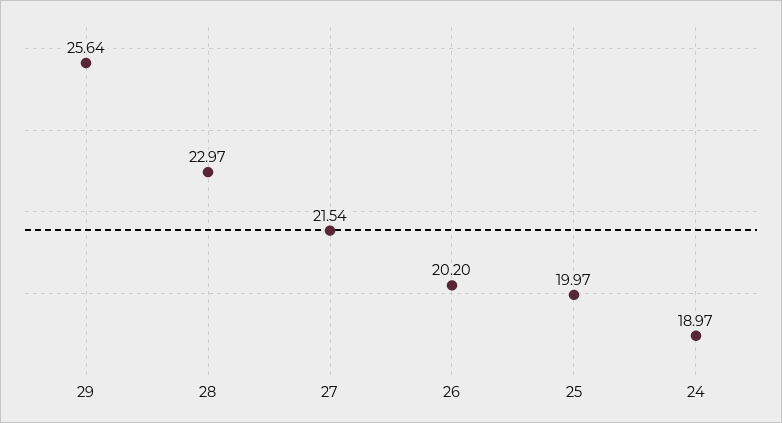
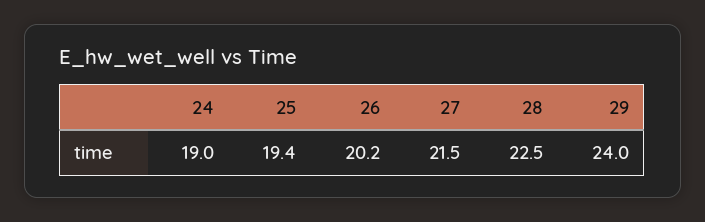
29: 25.64 -> 24
28: 22.97 -> 22.5
25: 19.97 -> 19.4

